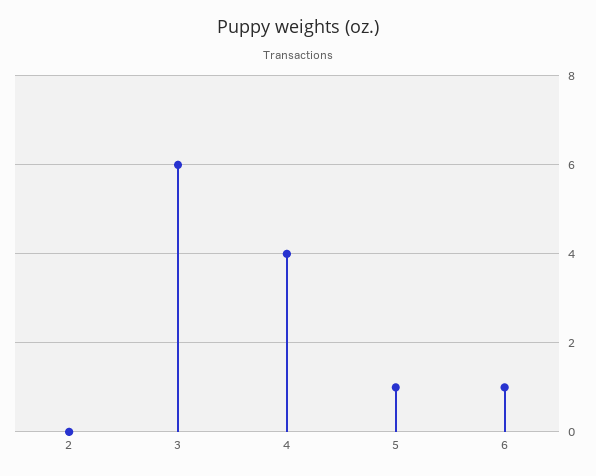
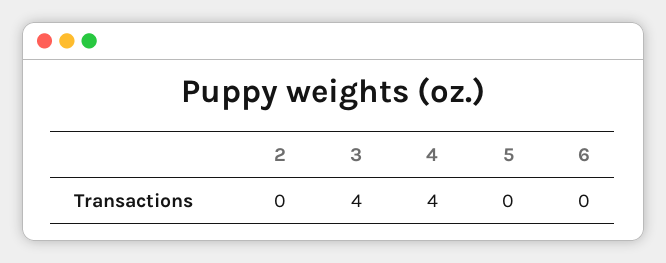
3: 6 -> 4
5: 1 -> 0
6: 1 -> 0

